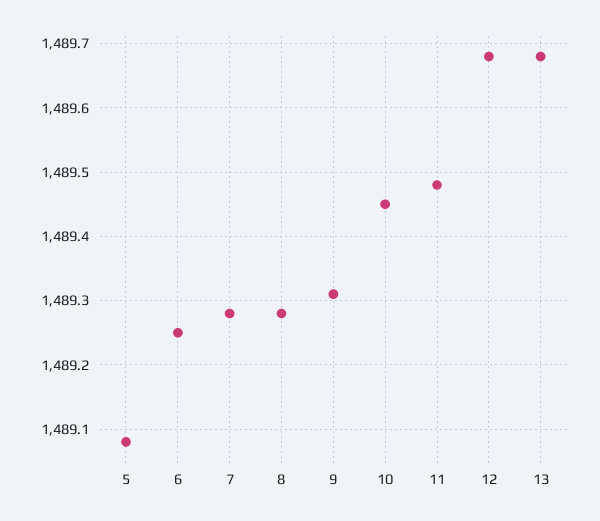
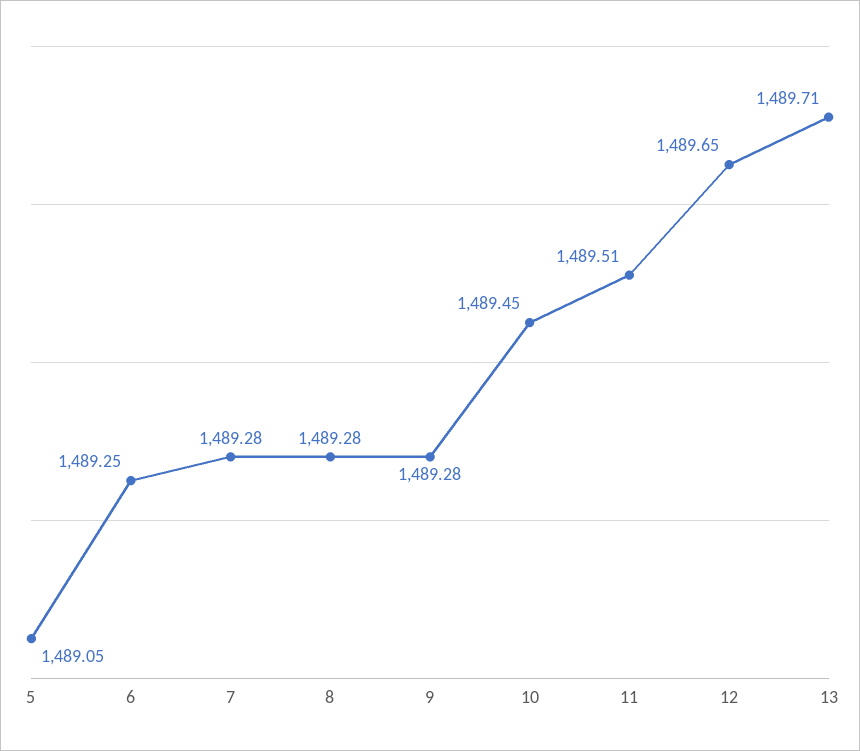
5: 1489.08 -> 1489.05
9: 1489.31 -> 1489.28
11: 1489.48 -> 1489.51
12: 1489.68 -> 1489.65
13: 1489.68 -> 1489.71

